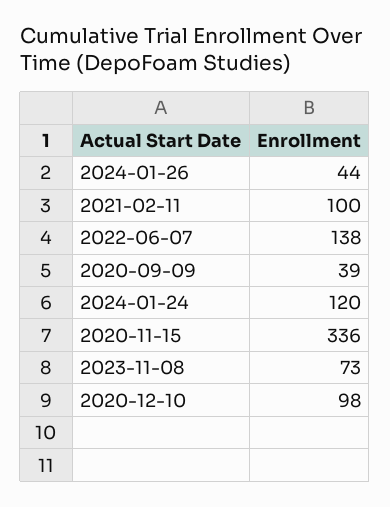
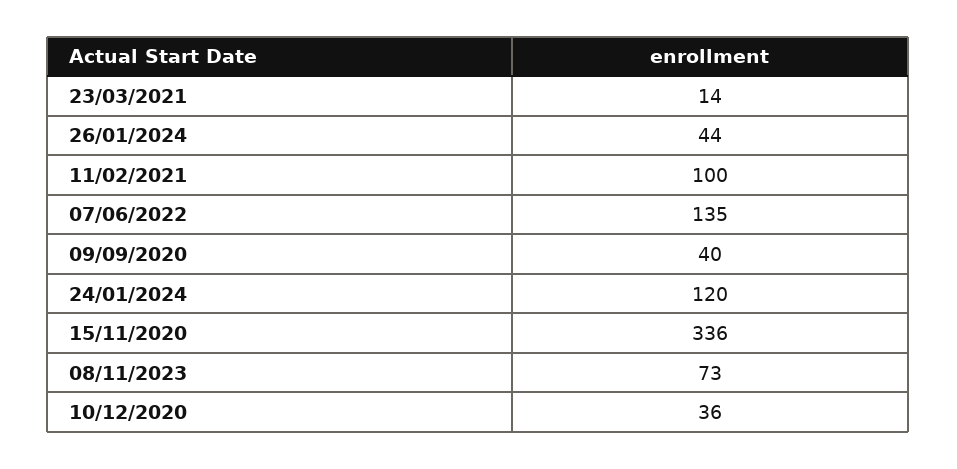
2022-06-07: 138 -> 135
2020-09-09: 39 -> 40
2020-12-10: 98 -> 36
23/03/2021: none -> 14

